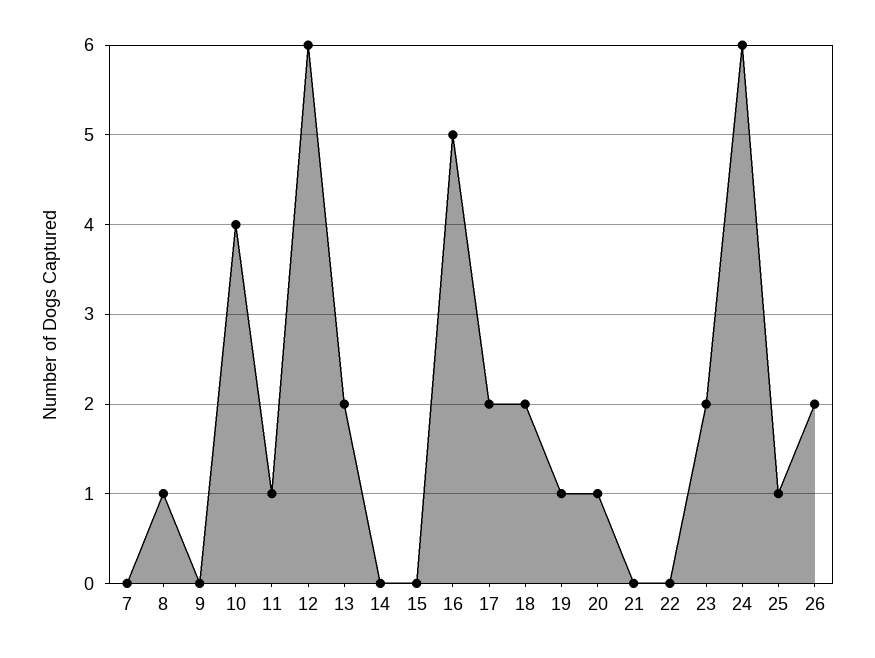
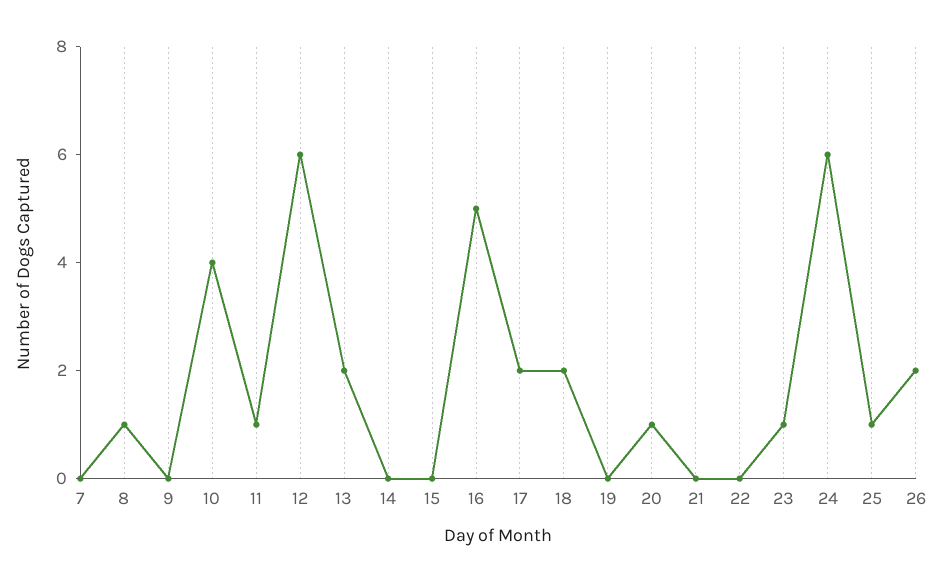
19: 1 -> 0
23: 2 -> 1

